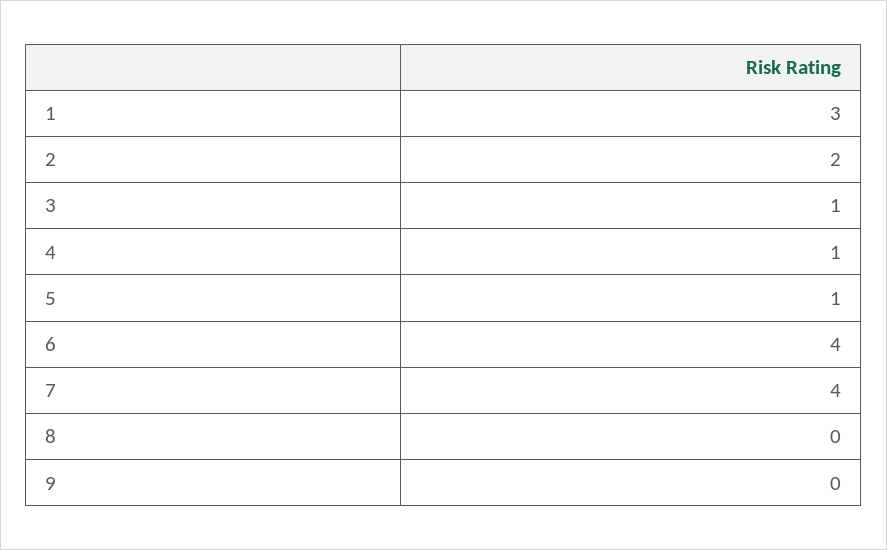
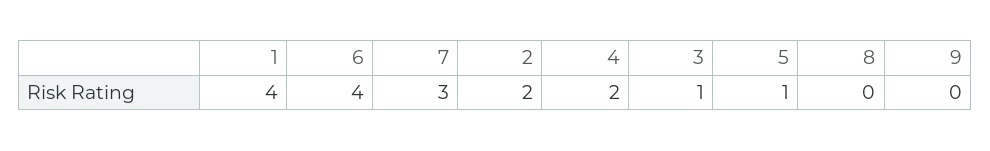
1: 3 -> 4
4: 1 -> 2
7: 4 -> 3

